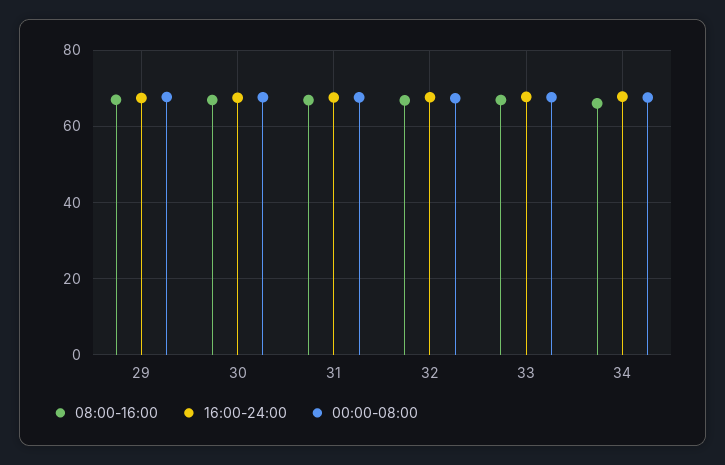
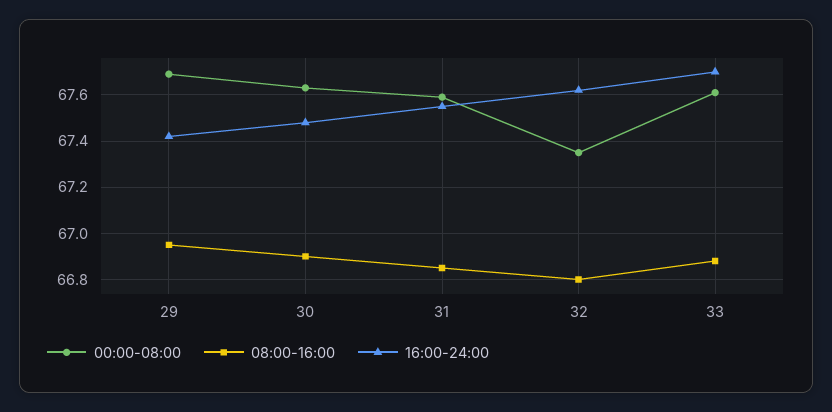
08:00-16:00, 34: 66 -> none
16:00-24:00, 34: 68 -> none
00:00-08:00, 34: 68 -> none

